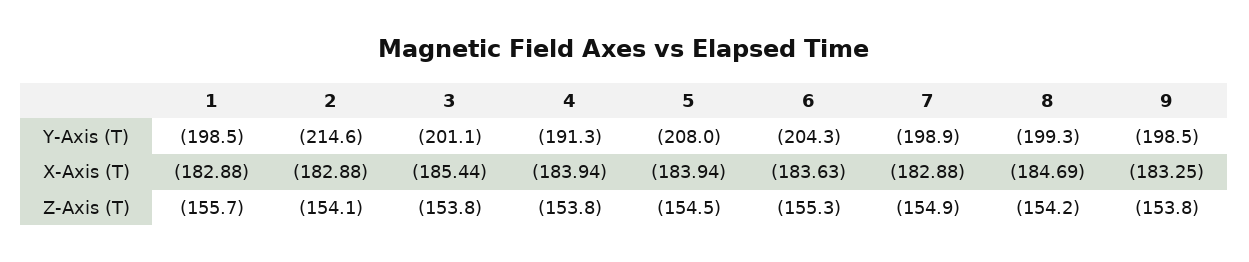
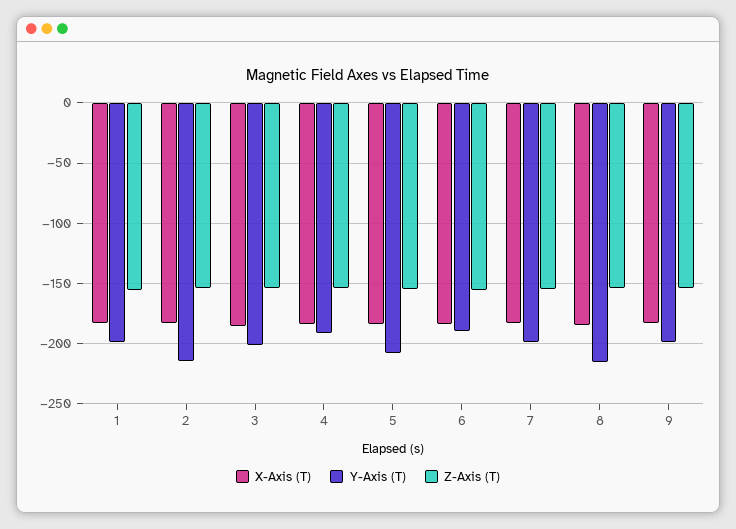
Y-Axis (T), 6: -204.3 -> -190
Y-Axis (T), 8: -199.3 -> -215

